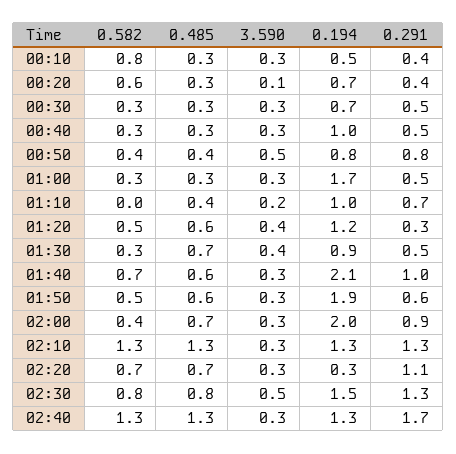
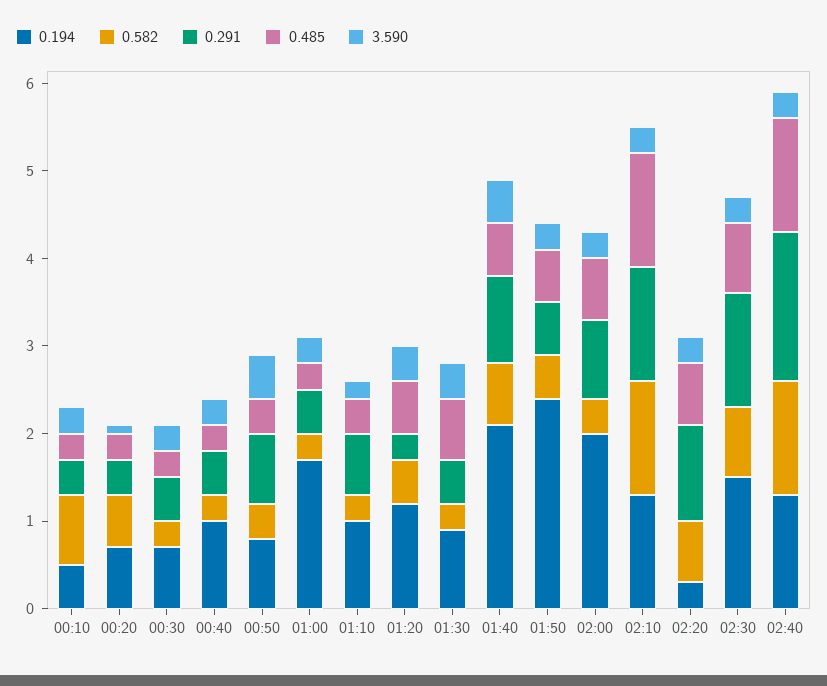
0.582, 01:10: 0 -> 0.3
3.590, 01:40: 0.3 -> 0.5
0.194, 01:50: 1.9 -> 2.4
3.590, 02:30: 0.5 -> 0.3

